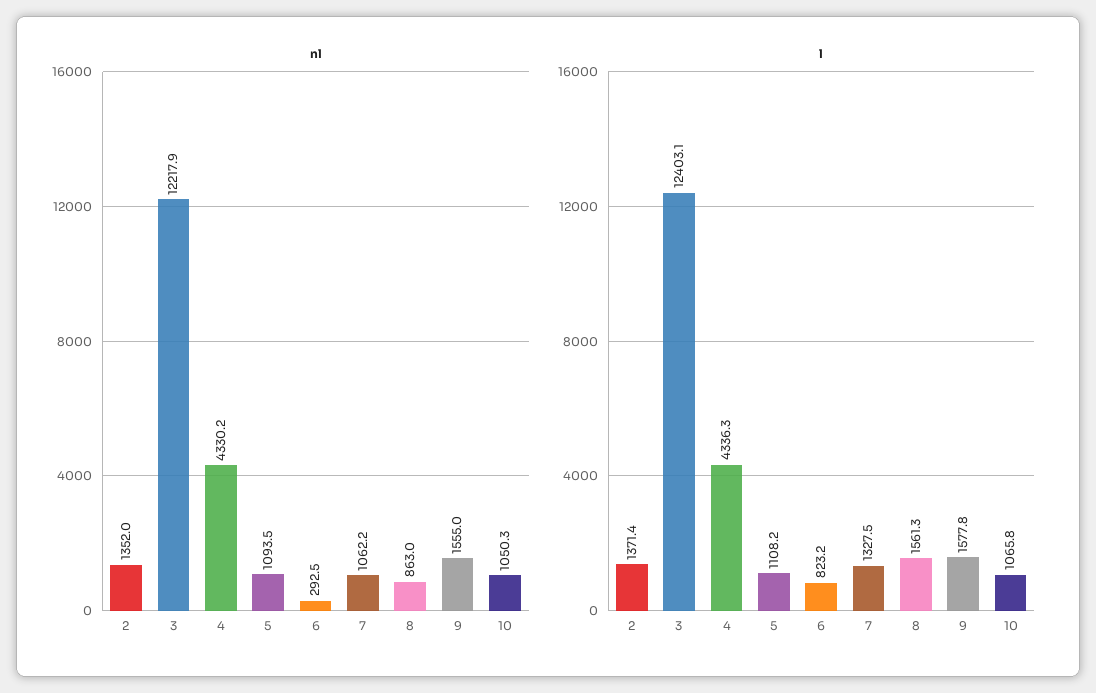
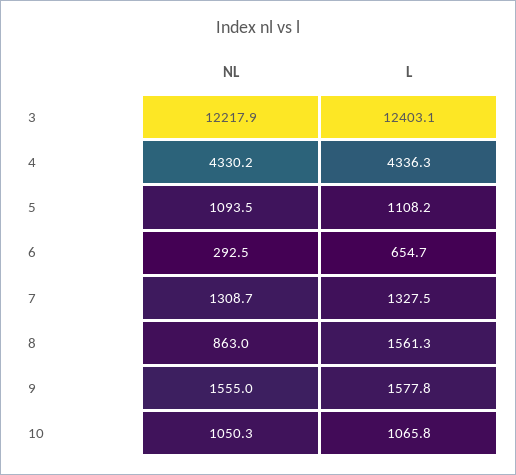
nl, 2: 1352 -> none
nl, 7: 1062.2 -> 1308.7
l, 2: 1371.4 -> none
l, 6: 823.2 -> 654.7

